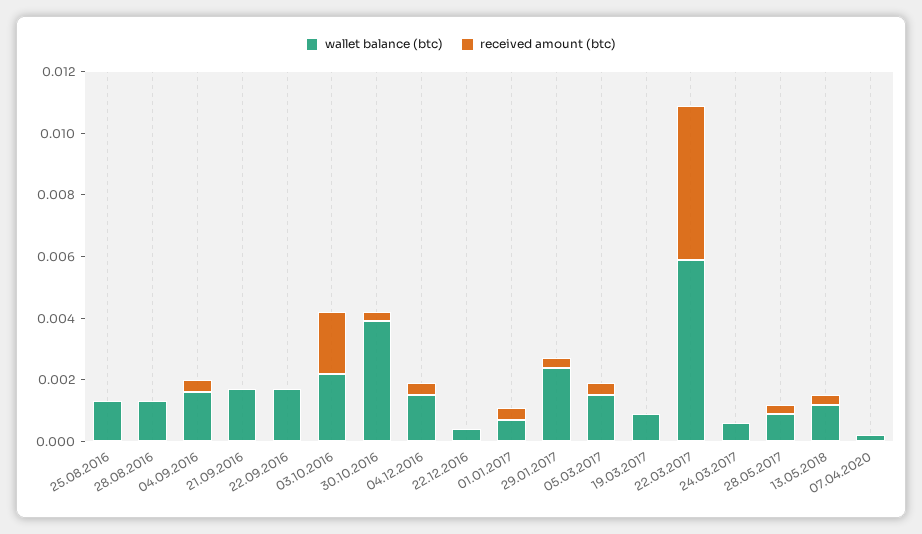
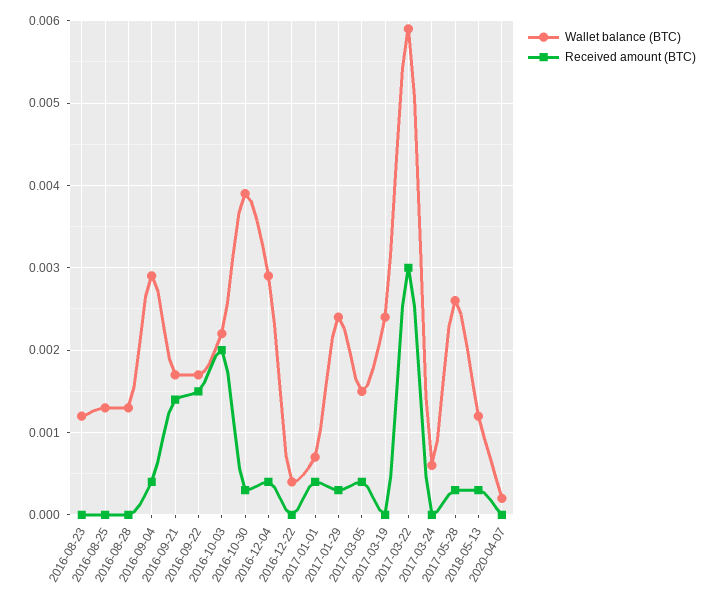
wallet balance (btc), 04.09.2016: 0.0015 -> 0.0029
received amount (btc), 21.09.2016: 0 -> 0.0014
received amount (btc), 22.09.2016: 0 -> 0.0015
wallet balance (btc), 04.12.2016: 0.0015 -> 0.0029
wallet balance (btc), 19.03.2017: 0.001 -> 0.0024
received amount (btc), 22.03.2017: 0.005 -> 0.003
wallet balance (btc), 28.05.2017: 0.001 -> 0.0026
wallet balance (btc), 2016-08-23: none -> 0.0012
received amount (btc), 2016-08-23: none -> 0

